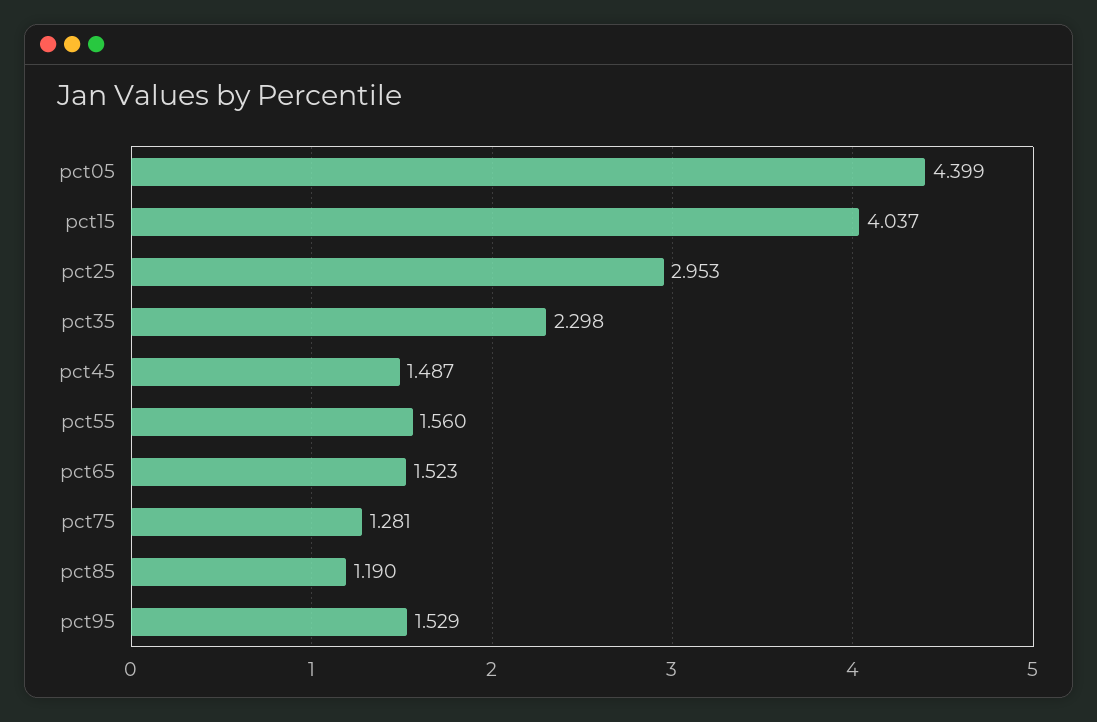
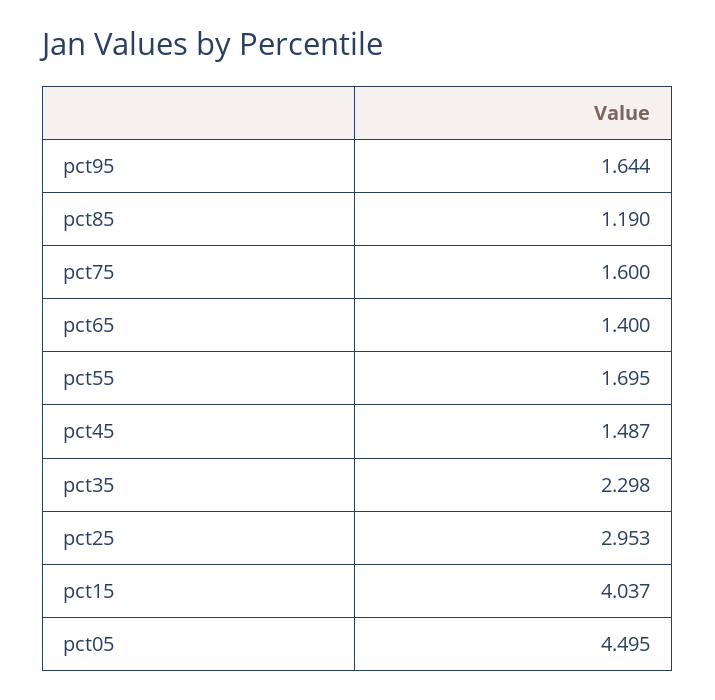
pct05: 4.399 -> 4.495
pct55: 1.56 -> 1.695
pct65: 1.523 -> 1.4
pct75: 1.281 -> 1.6
pct95: 1.529 -> 1.644

